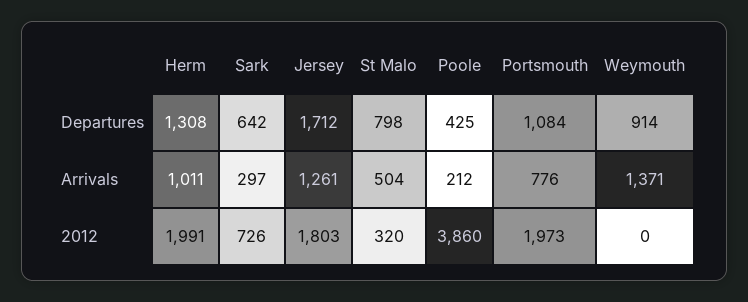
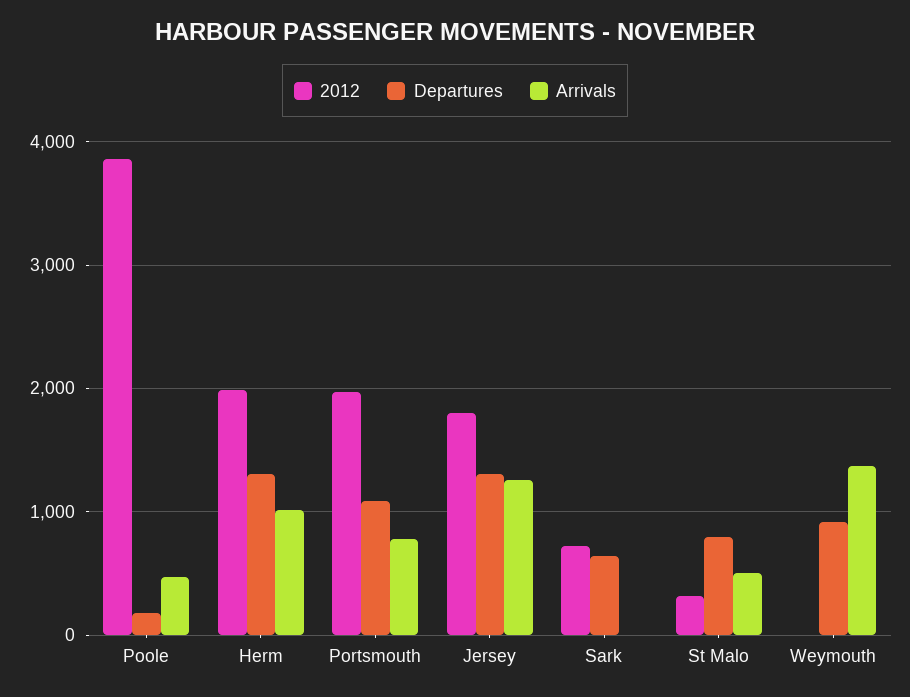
Departures, Jersey: 1712 -> 1300
Departures, Poole: 425 -> 200
Arrivals, Sark: 297 -> 0
Arrivals, Poole: 212 -> 500

